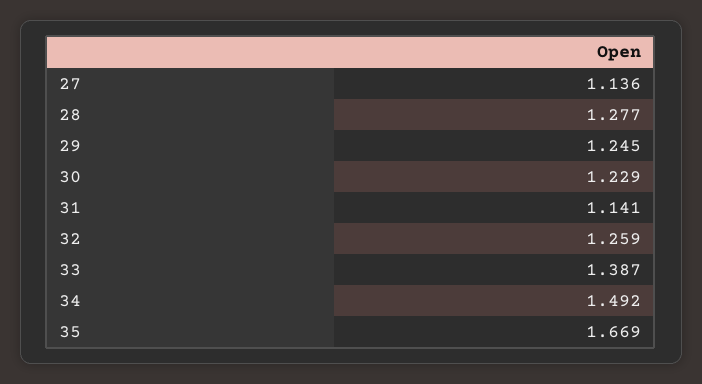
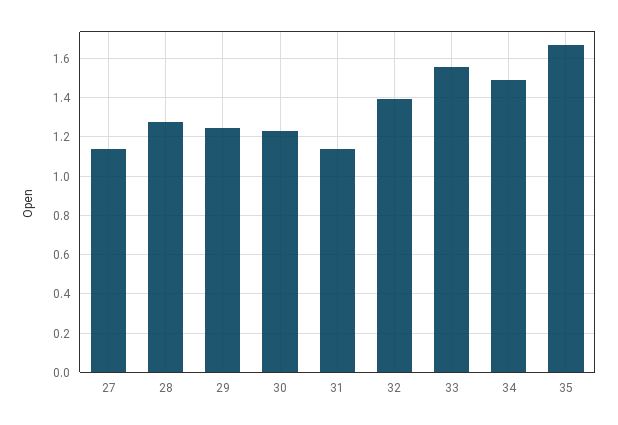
32: 1.259 -> 1.4
33: 1.387 -> 1.55

